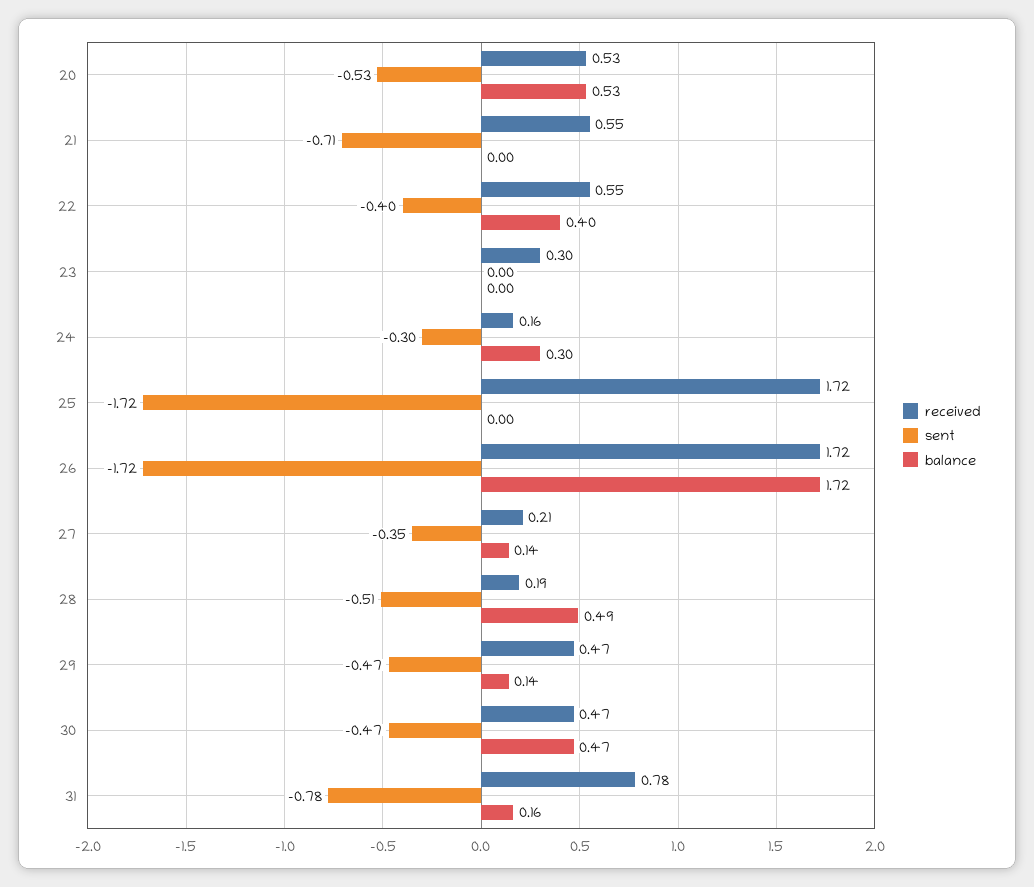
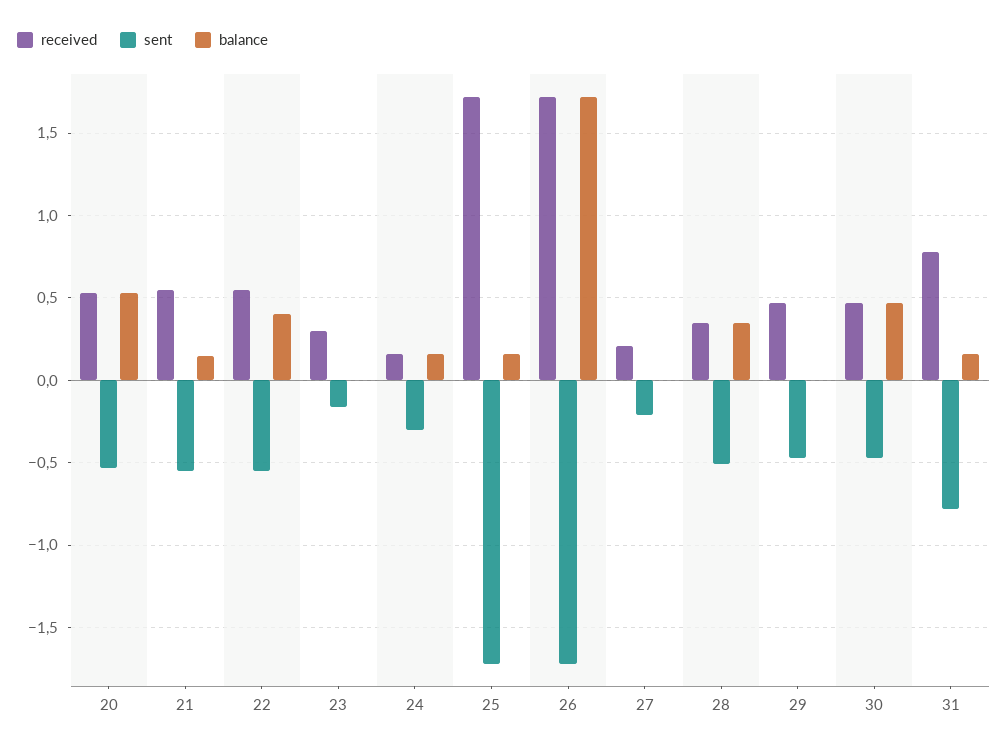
sent, 21: -0.71 -> -0.55
balance, 21: 0 -> 0.15
sent, 22: -0.4 -> -0.55
sent, 23: 0 -> -0.15
balance, 24: 0.3 -> 0.15
balance, 25: 0 -> 0.15
sent, 27: -0.35 -> -0.2
balance, 27: 0.14 -> 0
received, 28: 0.19 -> 0.35
balance, 28: 0.49 -> 0.35
balance, 29: 0.14 -> 0

